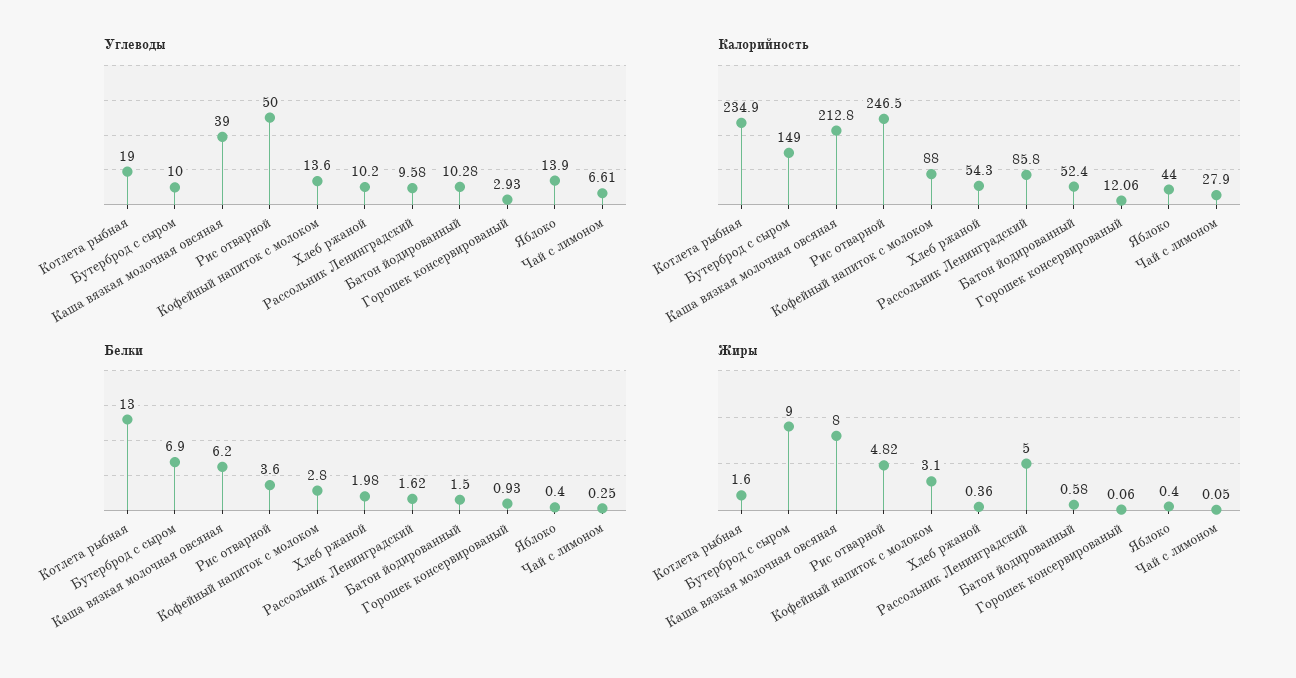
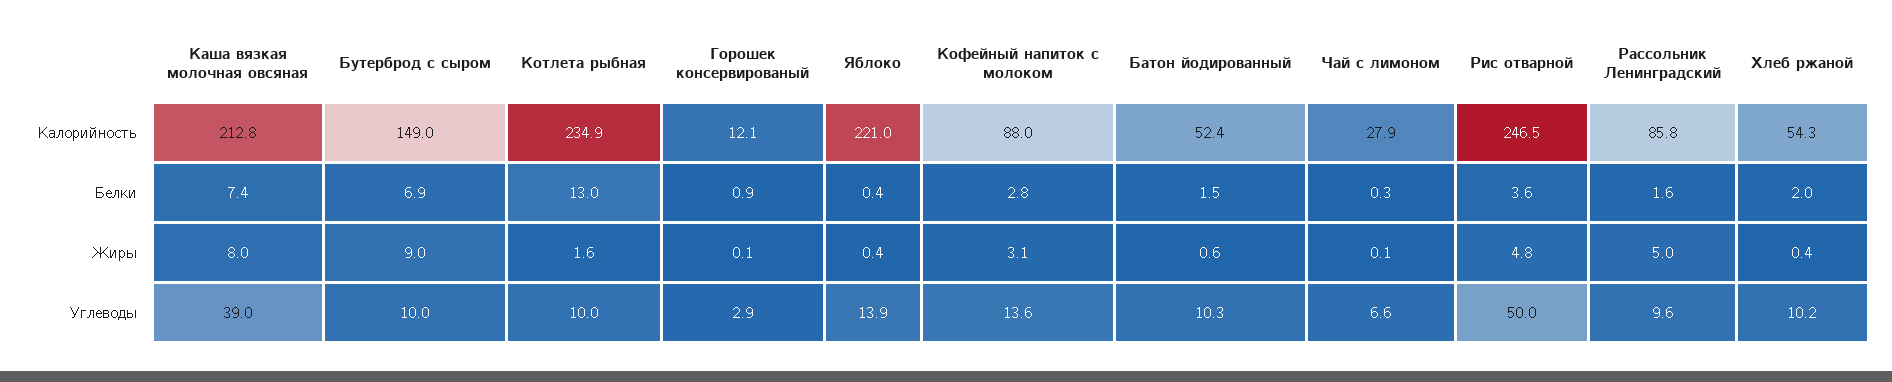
Углеводы, Котлета рыбная: 19 -> 10
Калорийность, Яблоко: 44 -> 221
Белки, Каша вязкая молочная овсяная: 6.2 -> 7.4

